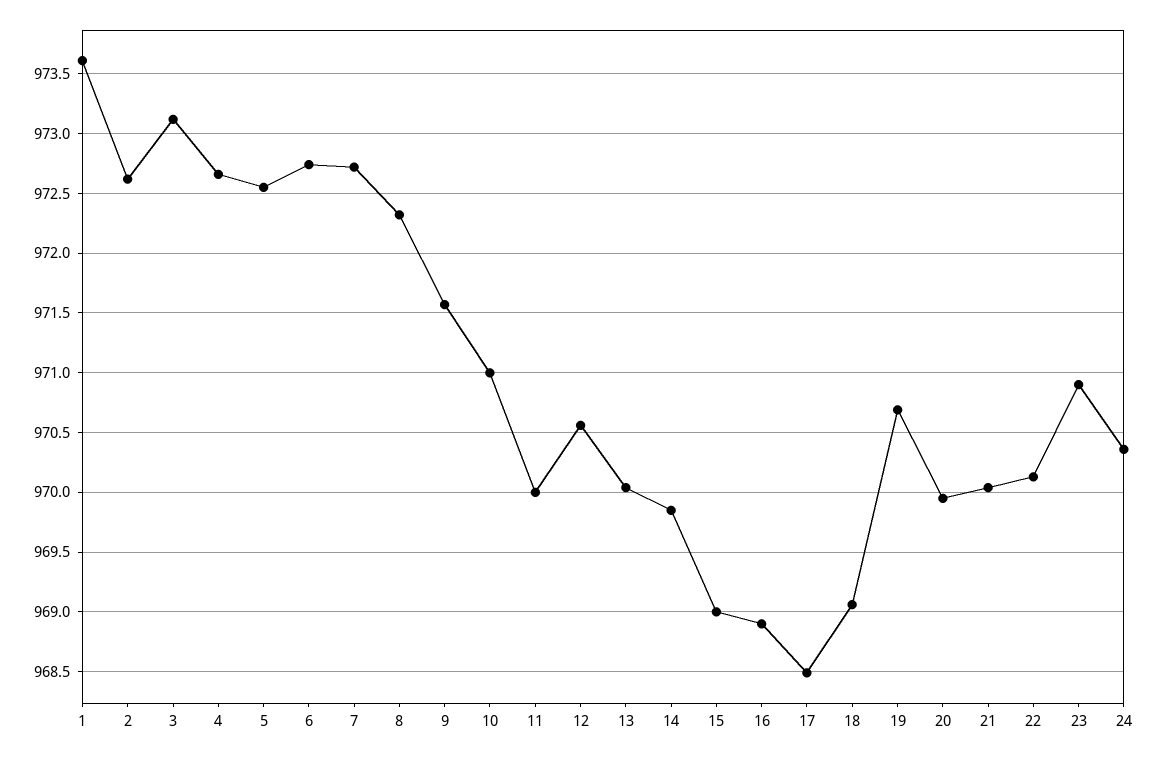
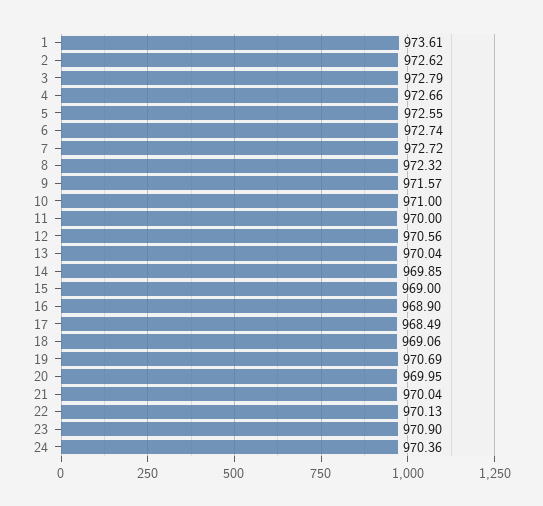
3: 973.1 -> 972.79

